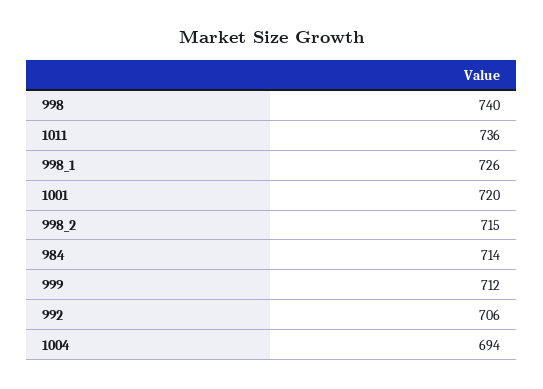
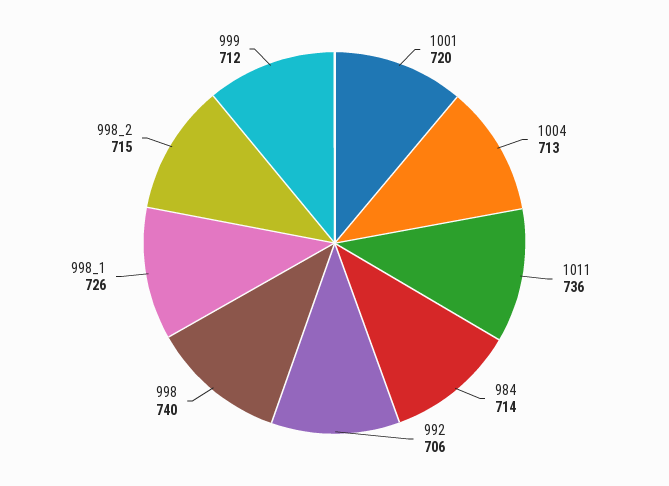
1004: 694 -> 713

